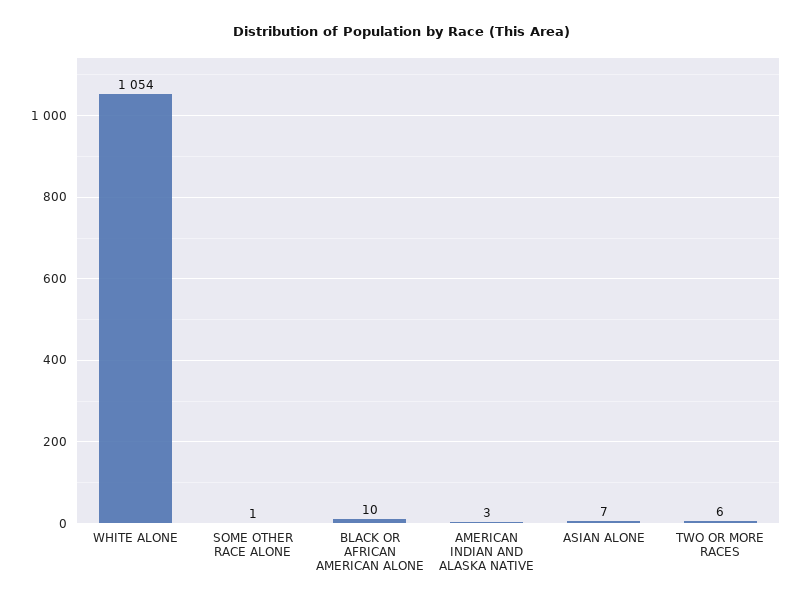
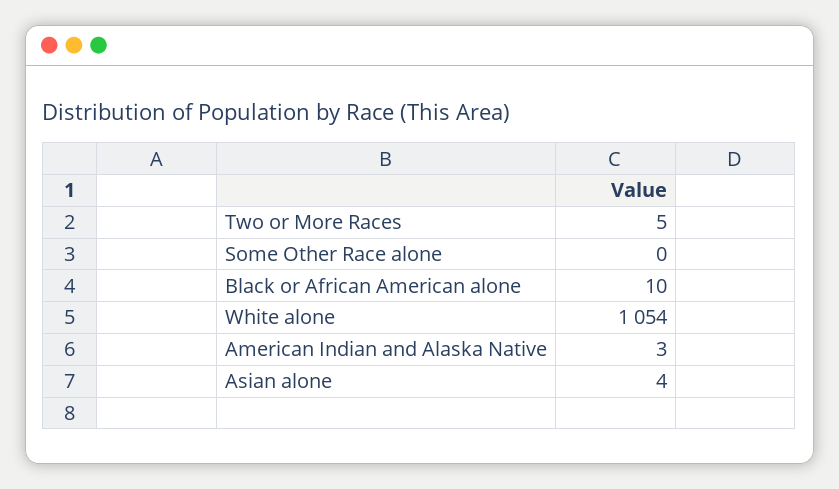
SOME OTHER RACE ALONE: 1 -> 0
ASIAN ALONE: 7 -> 4
TWO OR MORE RACES: 6 -> 5

